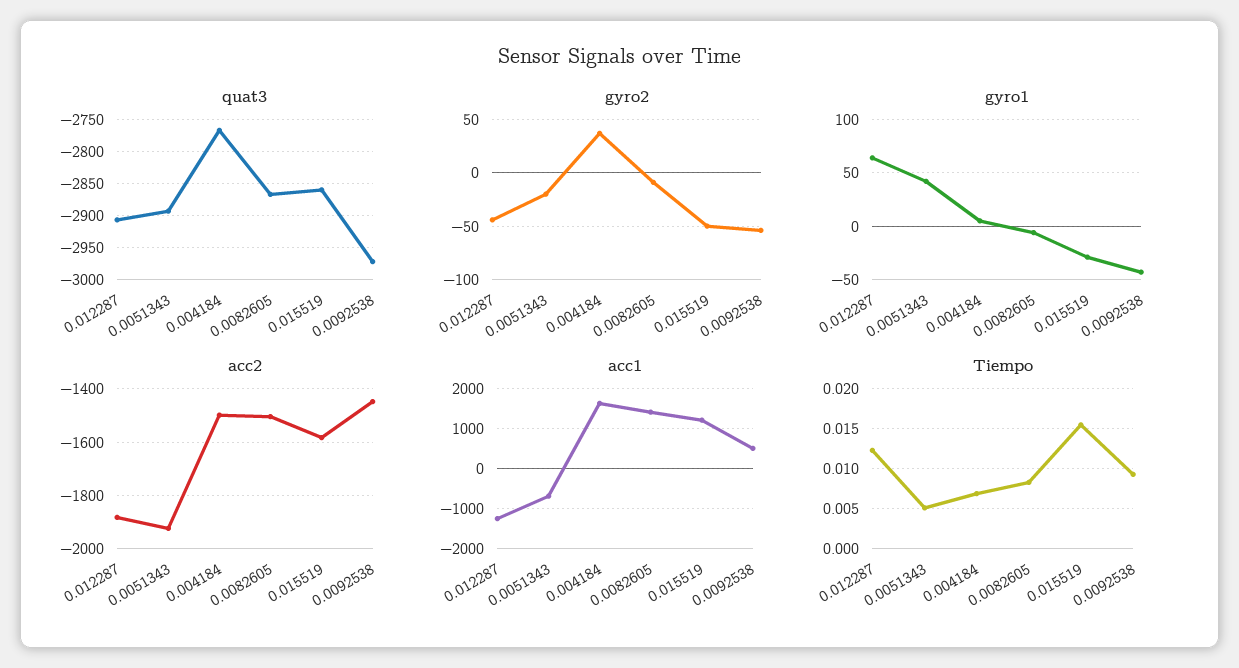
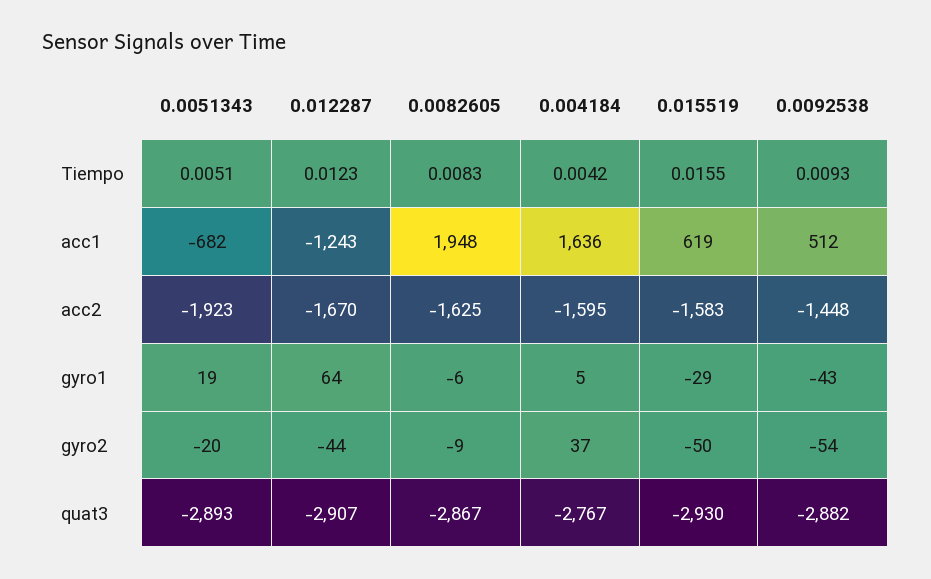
quat3, 0.015519: -2860 -> -2930
quat3, 0.0092538: -2970 -> -2882
gyro1, 0.0051343: 40 -> 19
acc2, 0.012287: -1875 -> -1670
acc2, 0.004184: -1500 -> -1595
acc2, 0.0082605: -1500 -> -1625
acc1, 0.0082605: 1400 -> 1948
acc1, 0.015519: 1200 -> 619
Tiempo, 0.004184: 0.007 -> 0.0042

